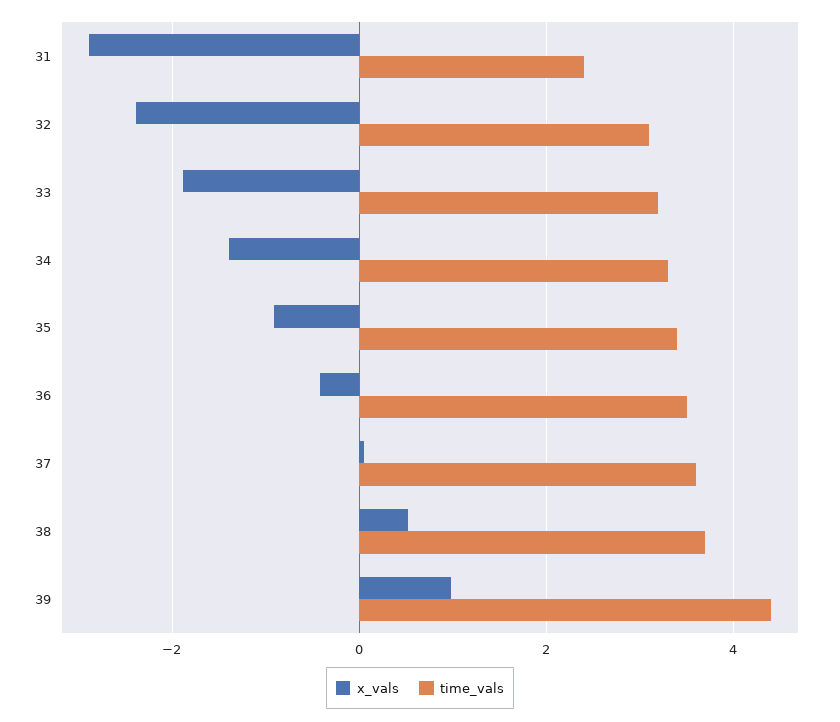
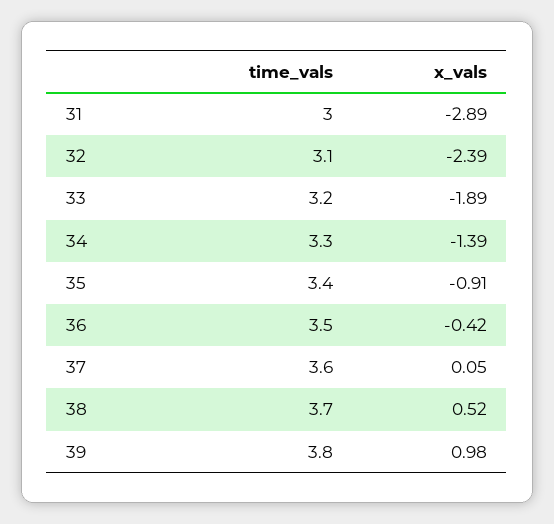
time_vals, 31: 2.4 -> 3
time_vals, 39: 4.4 -> 3.8

